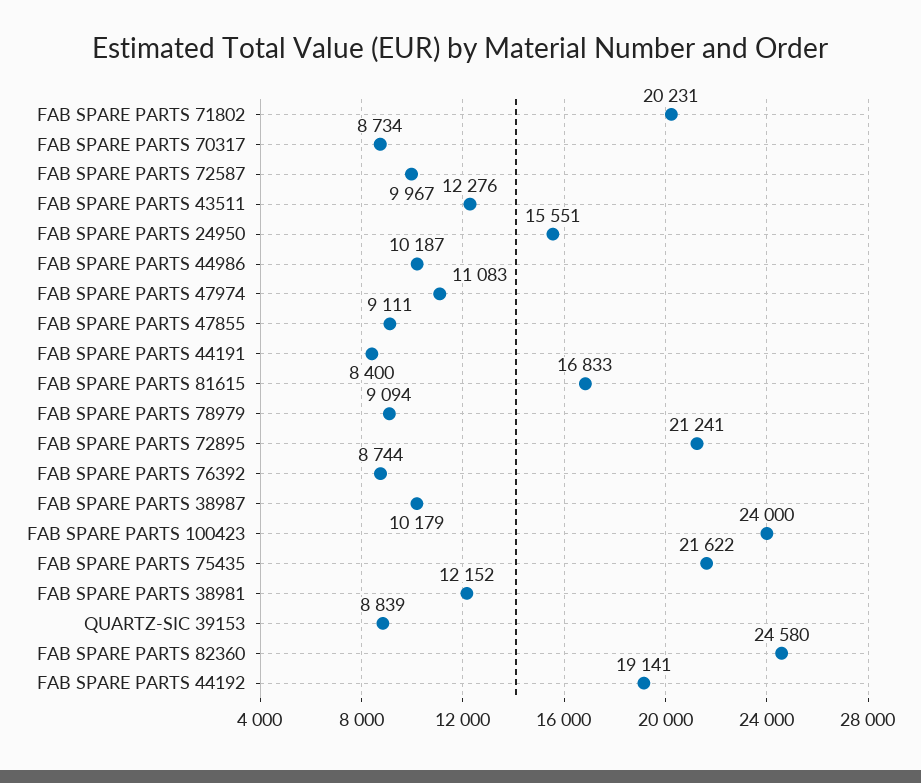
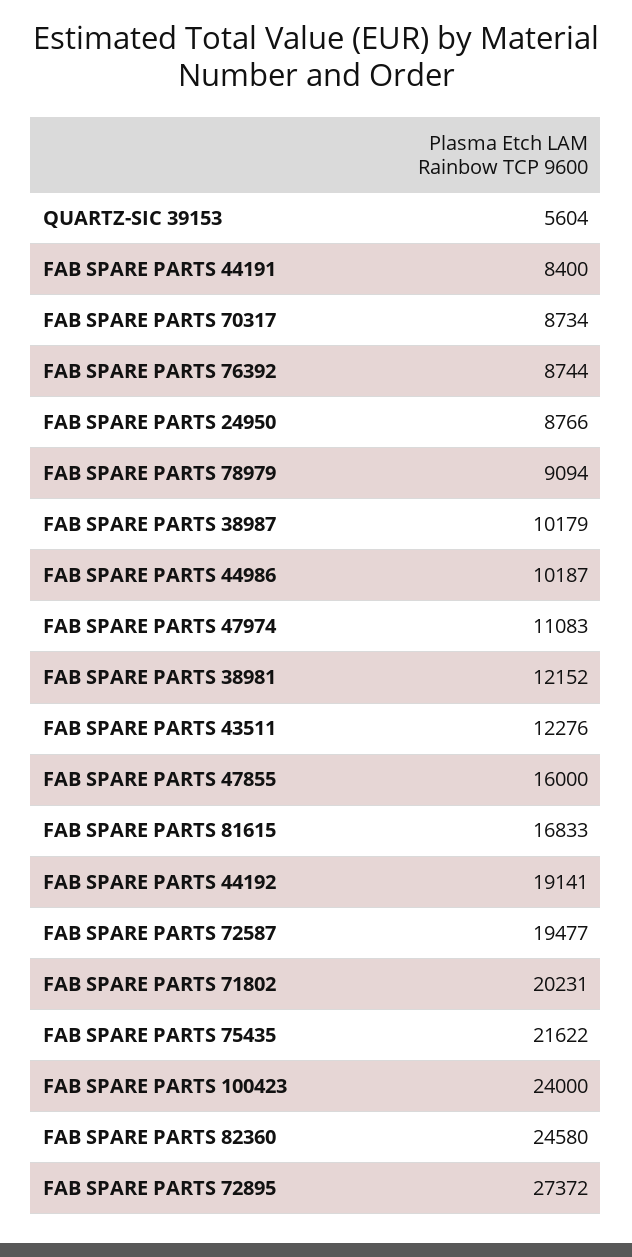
FAB SPARE PARTS 72587: 9967 -> 19477
FAB SPARE PARTS 24950: 15551 -> 8766
FAB SPARE PARTS 47855: 9111 -> 16000
FAB SPARE PARTS 72895: 21241 -> 27372
QUARTZ-SIC 39153: 8839 -> 5604

